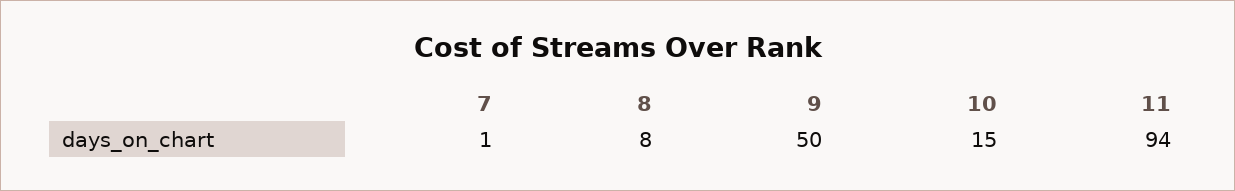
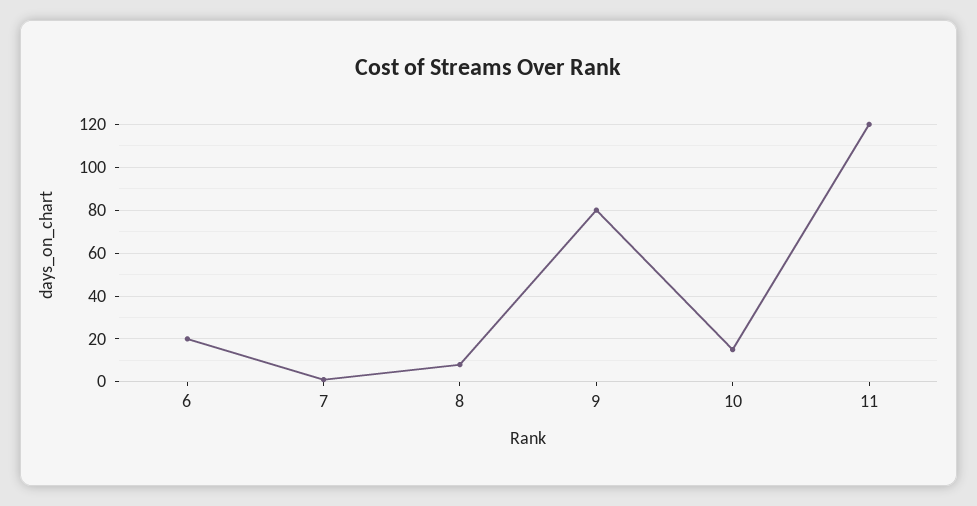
9: 50 -> 80
11: 94 -> 120
6: none -> 20

